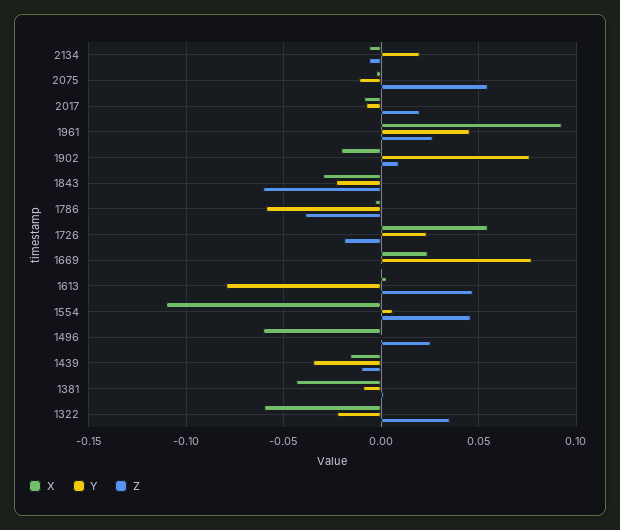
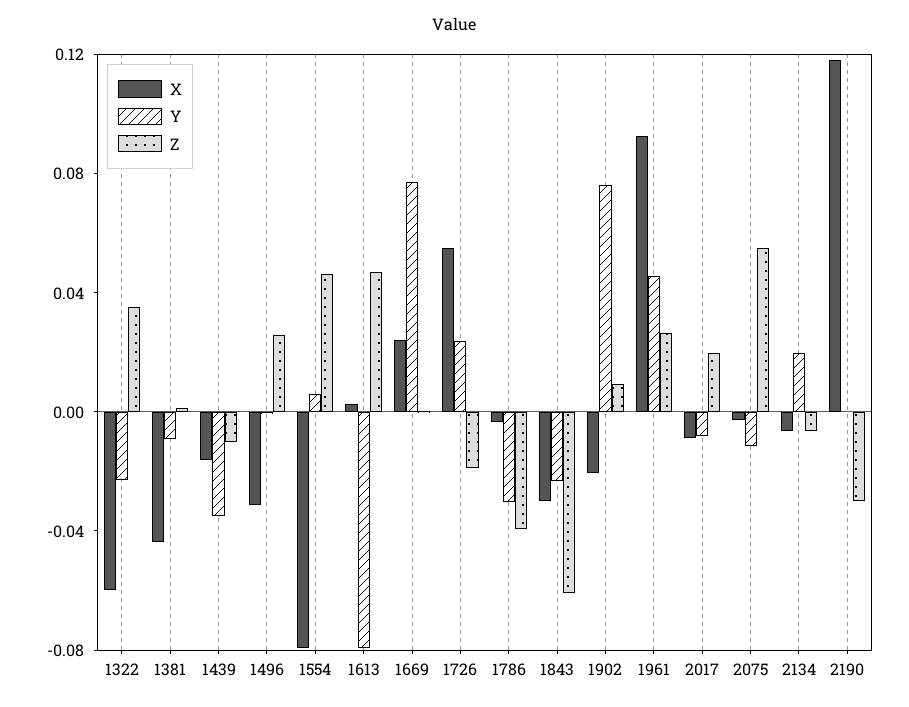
Y, 1786: -0.06 -> -0.03
X, 1554: -0.11 -> -0.08
X, 1496: -0.06 -> -0.03
X, 2190: none -> 0.12
Y, 2190: none -> 0
Z, 2190: none -> -0.03

